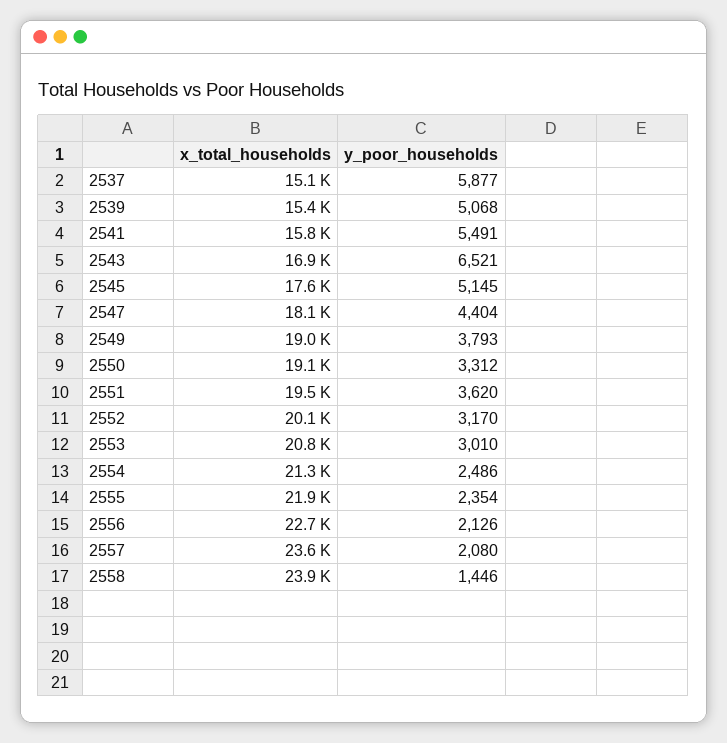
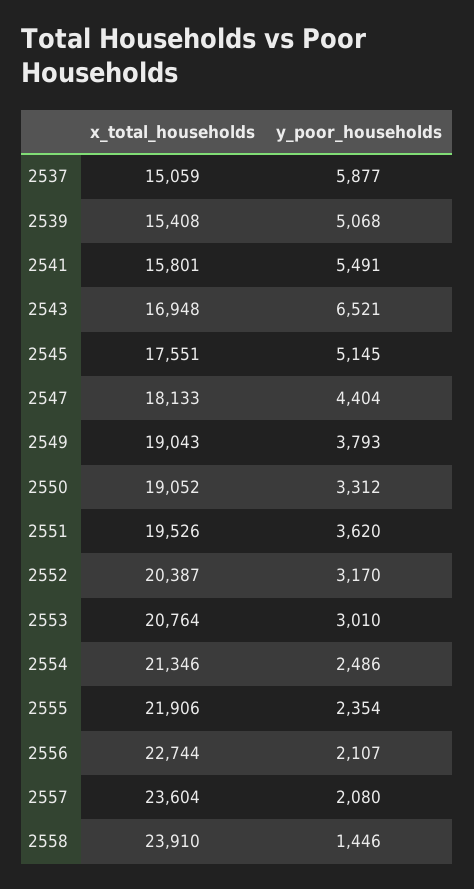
x_total_households, 2552: 20100 -> 20387
y_poor_households, 2556: 2126 -> 2107

